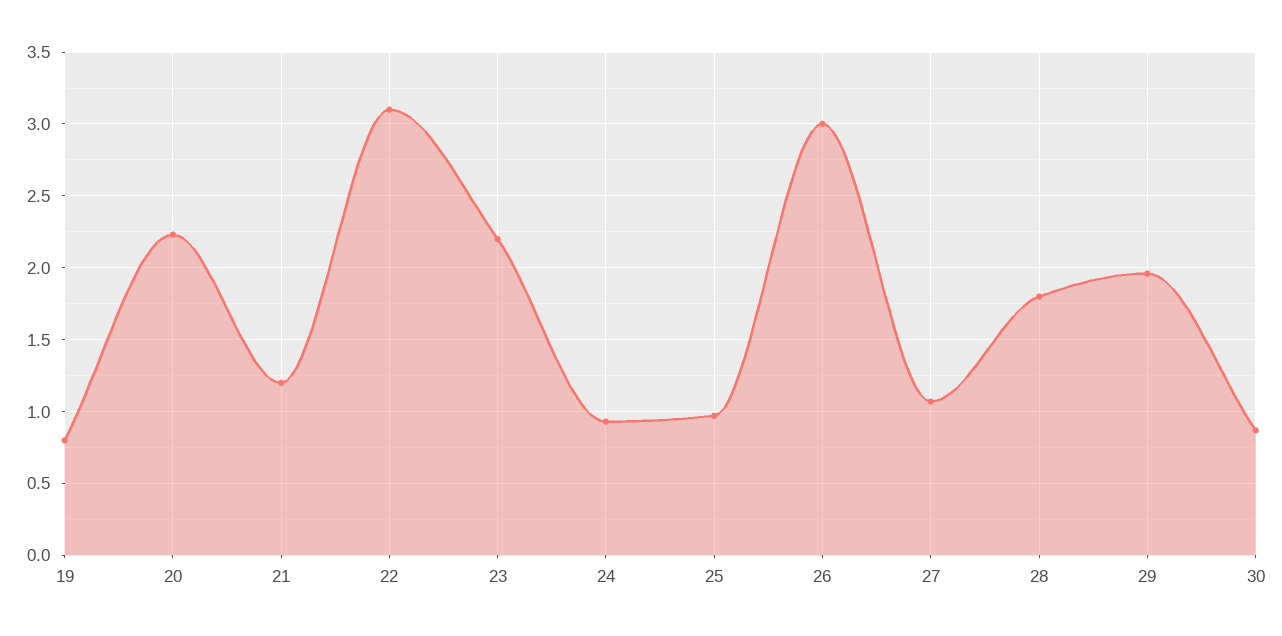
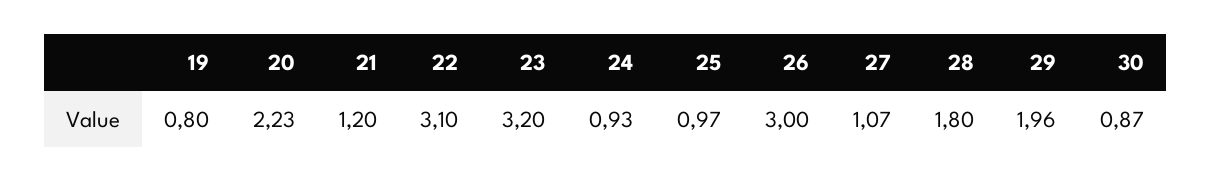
23: 2.2 -> 3.2

